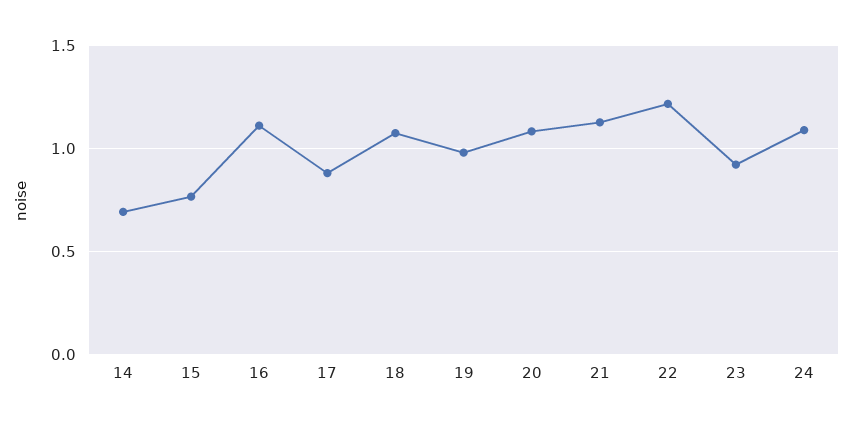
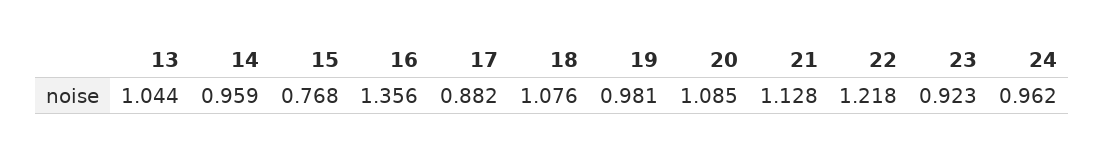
14: 0.7 -> 0.959
16: 1.1 -> 1.356
24: 1.1 -> 0.962
13: none -> 1.044

